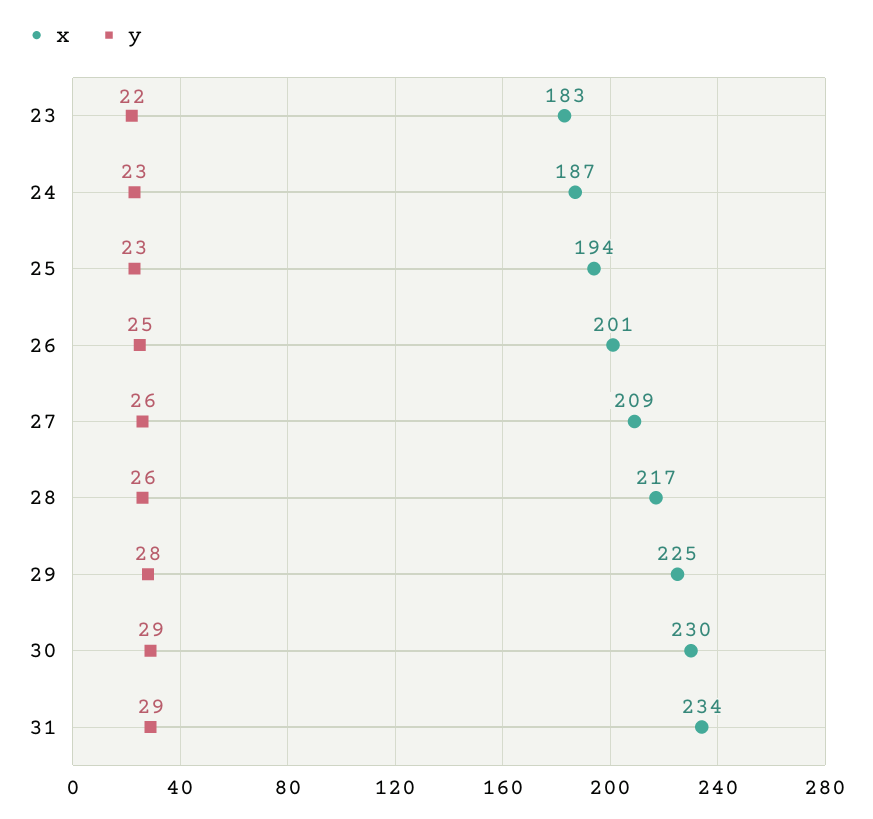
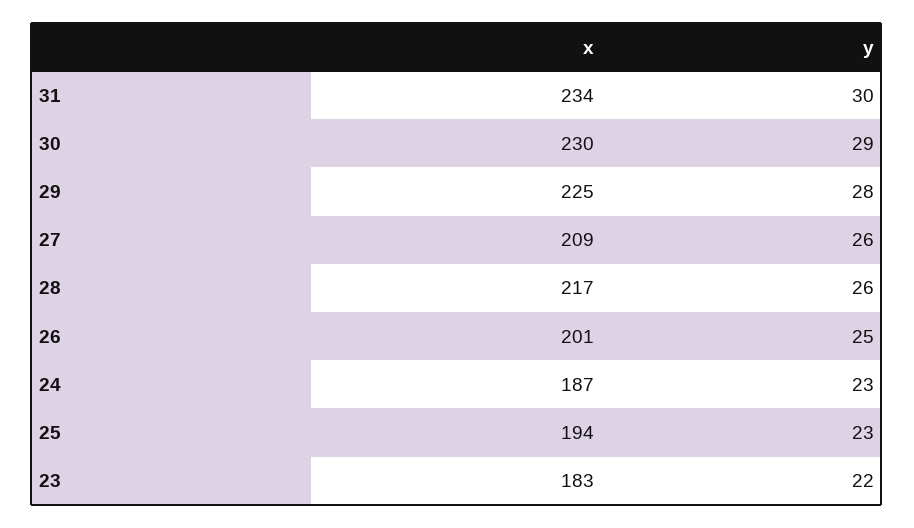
y, 31: 29 -> 30

